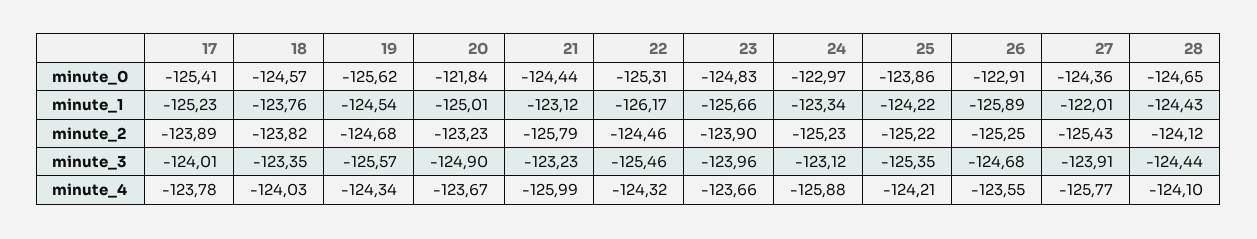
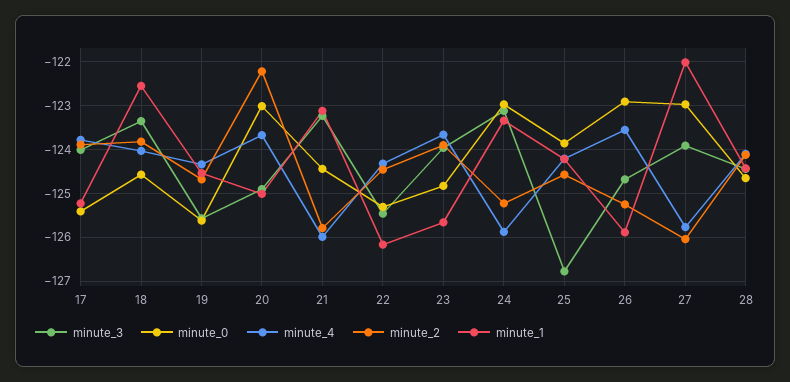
minute_0, 20: -121.84 -> -123
minute_0, 27: -124.36 -> -123
minute_1, 18: -123.76 -> -122.6
minute_2, 20: -123.23 -> -122.2
minute_2, 25: -125.22 -> -124.6
minute_2, 27: -125.43 -> -126
minute_3, 25: -125.35 -> -126.8

